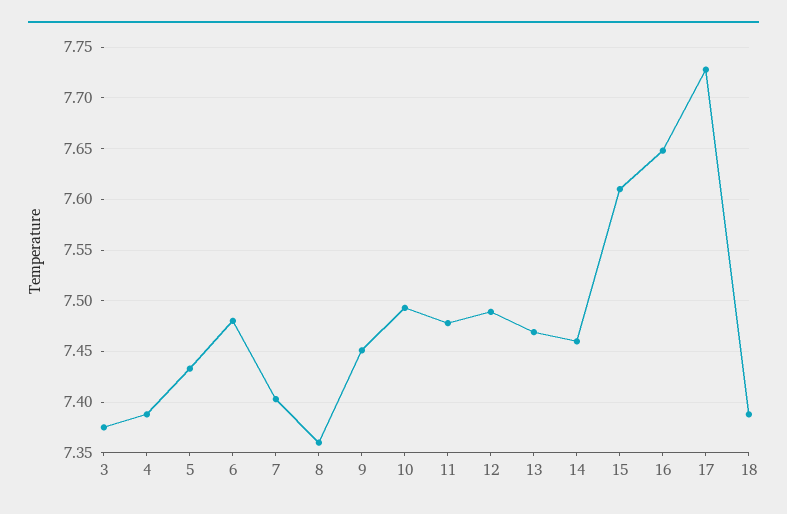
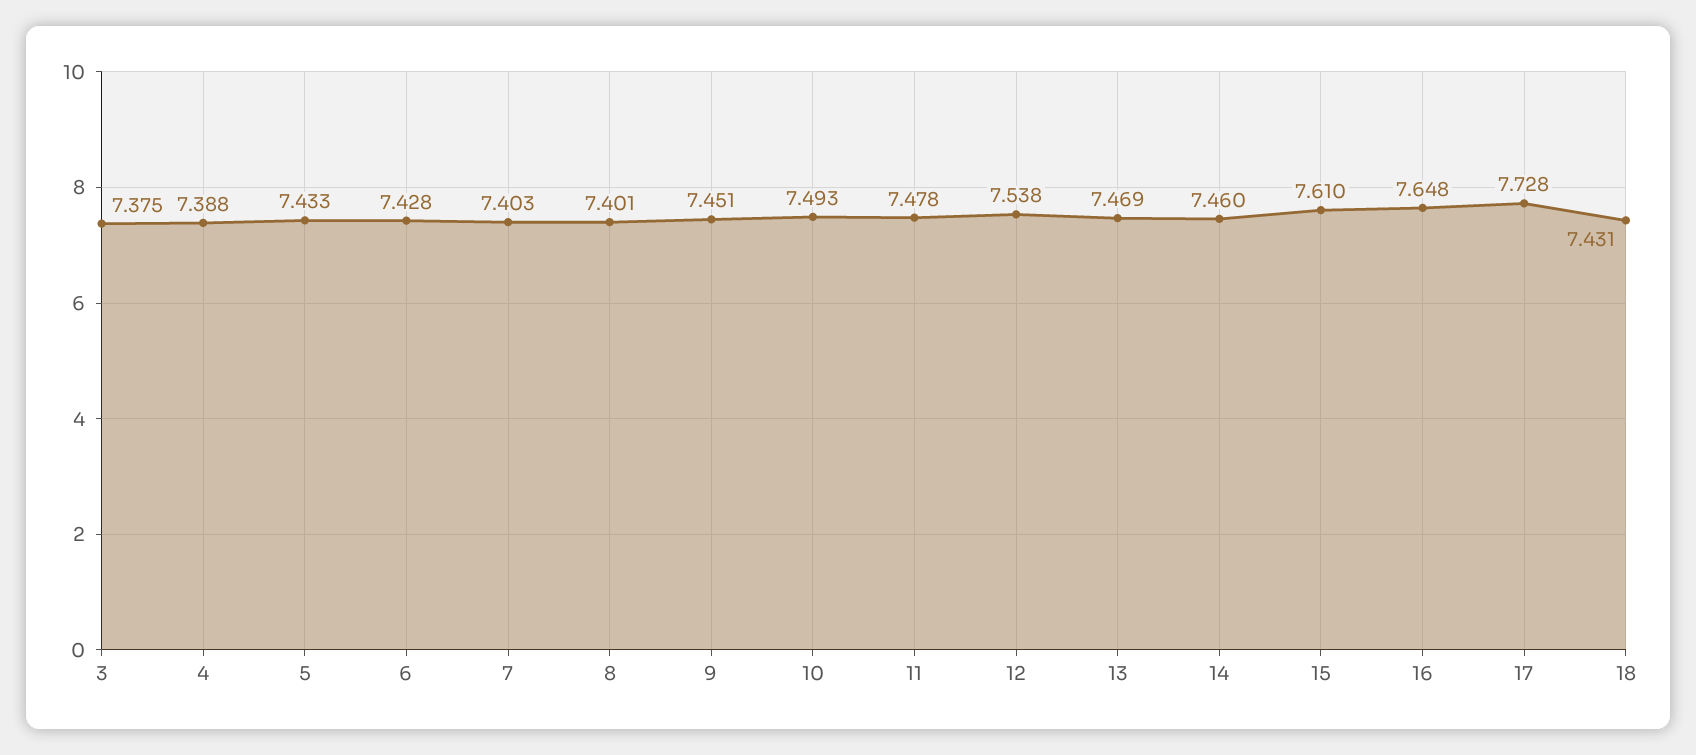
6: 7.48 -> 7.428
8: 7.36 -> 7.401
12: 7.49 -> 7.538
18: 7.39 -> 7.431

